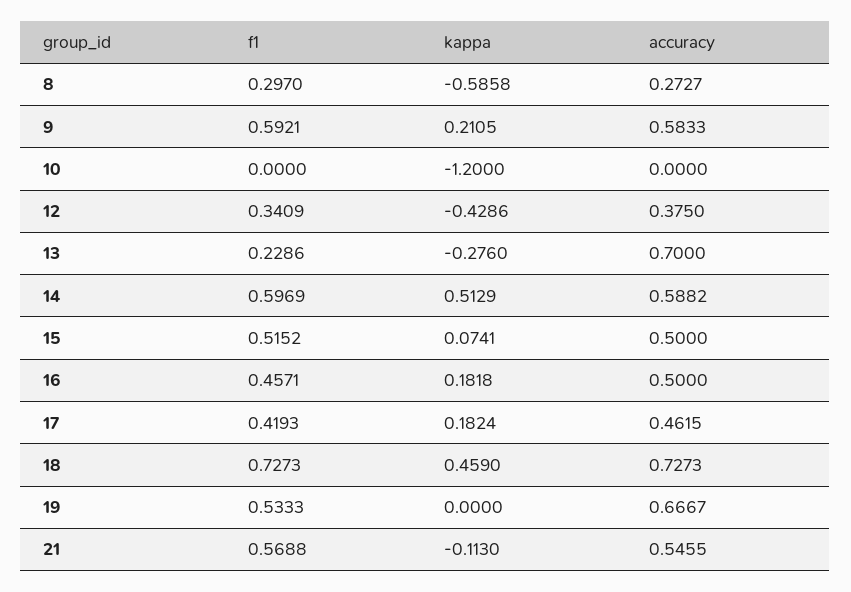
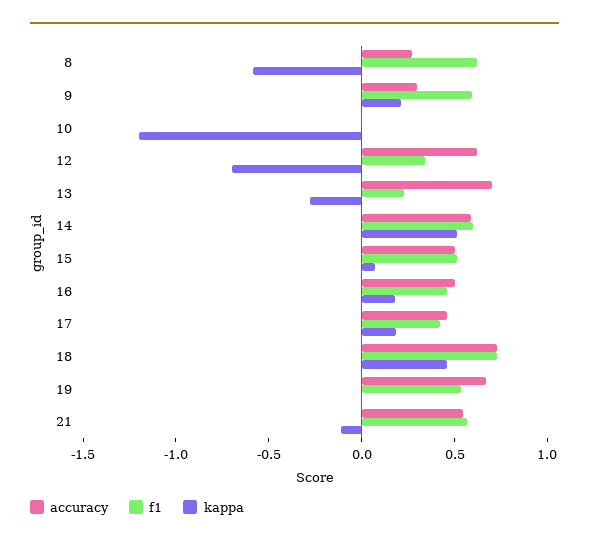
f1, 8: 0.297 -> 0.6
accuracy, 9: 0.5833 -> 0.3
kappa, 12: -0.4286 -> -0.7
accuracy, 12: 0.375 -> 0.6

